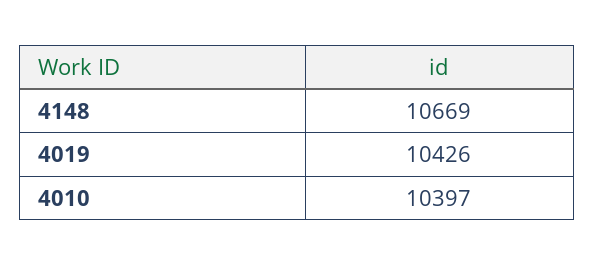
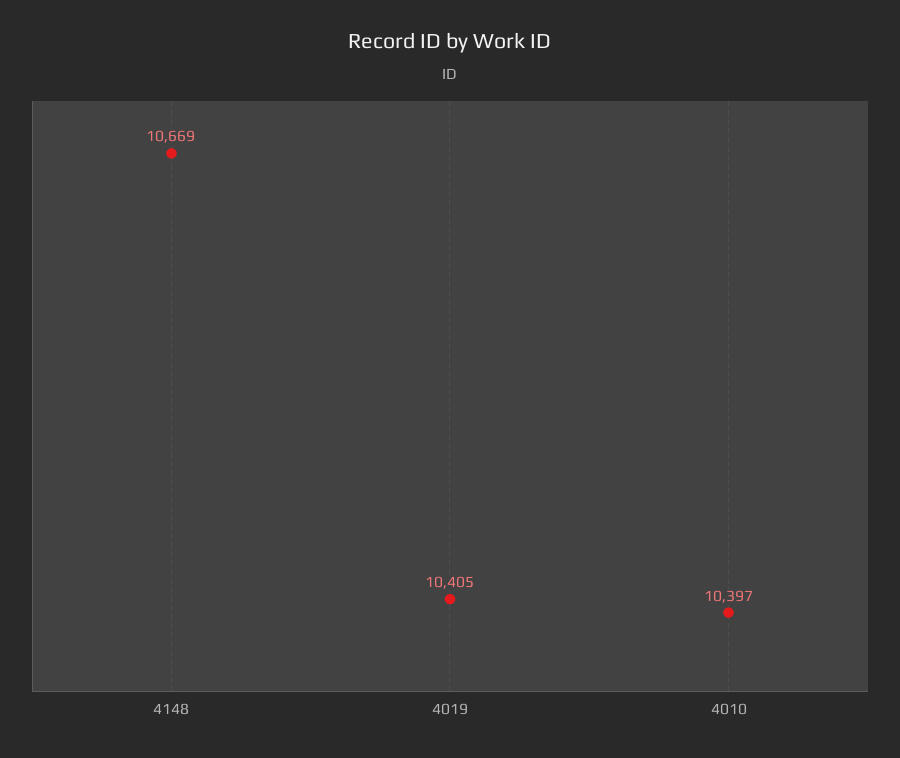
4019: 10426 -> 10405

